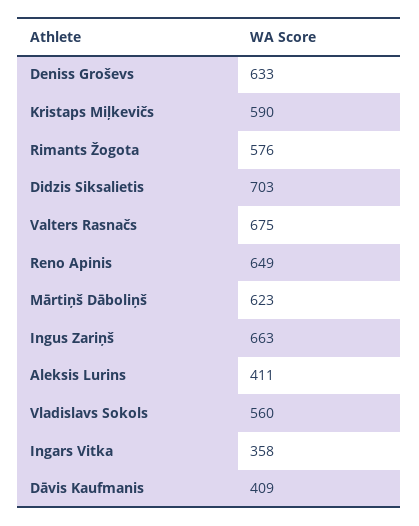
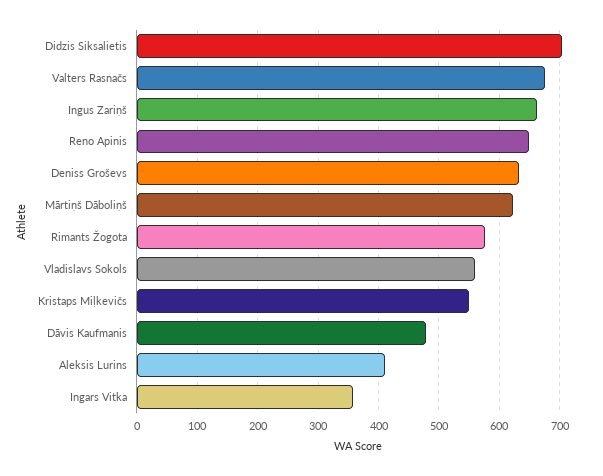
Kristaps Miļkevičs: 590 -> 550
Dāvis Kaufmanis: 409 -> 480

